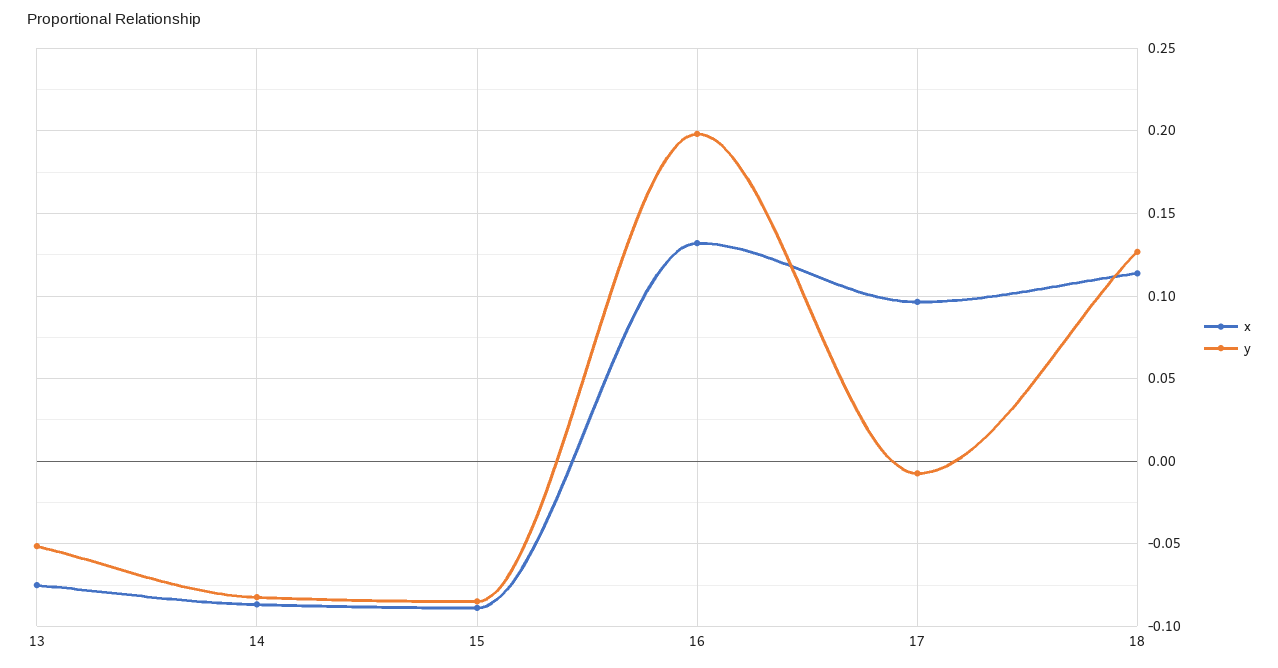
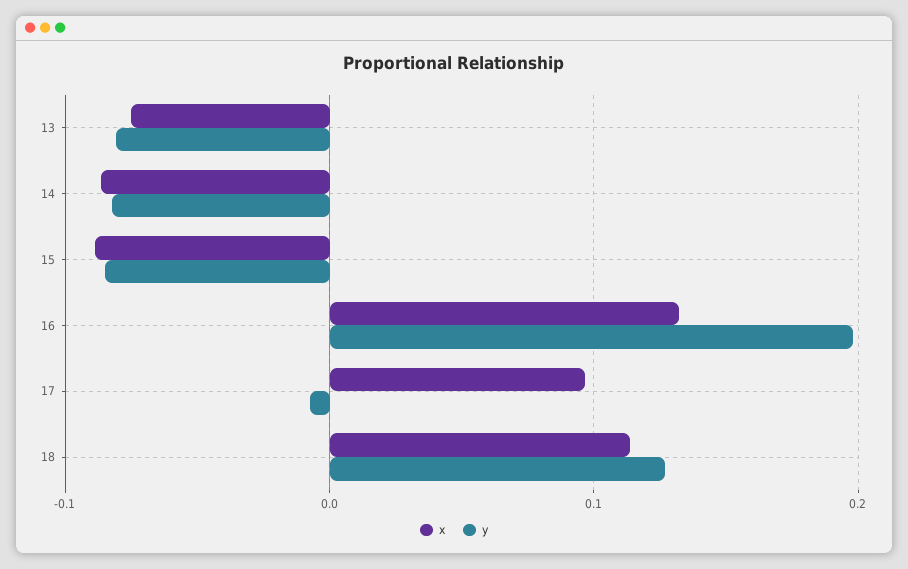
y, 13: -0.05 -> -0.08

